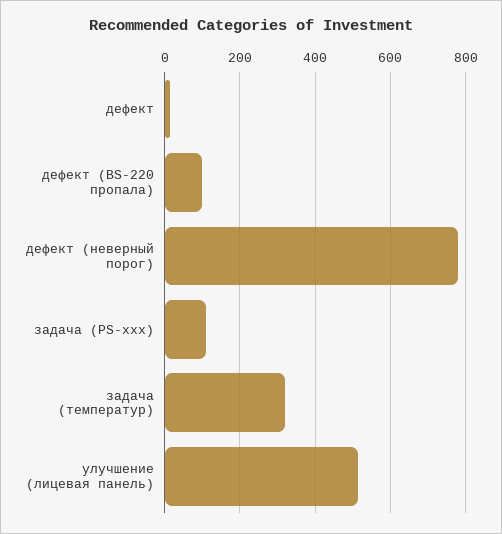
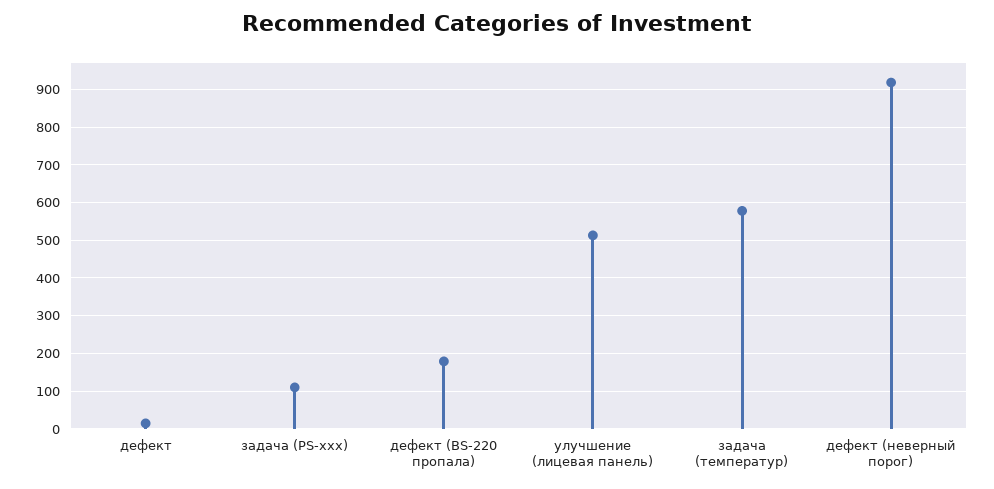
дефект (BS-220 пропала): 100 -> 180
дефект (неверный порог): 780 -> 920
задача (температур): 320 -> 580

